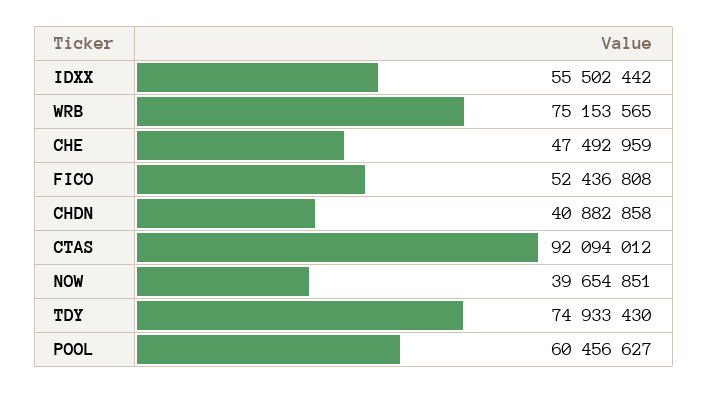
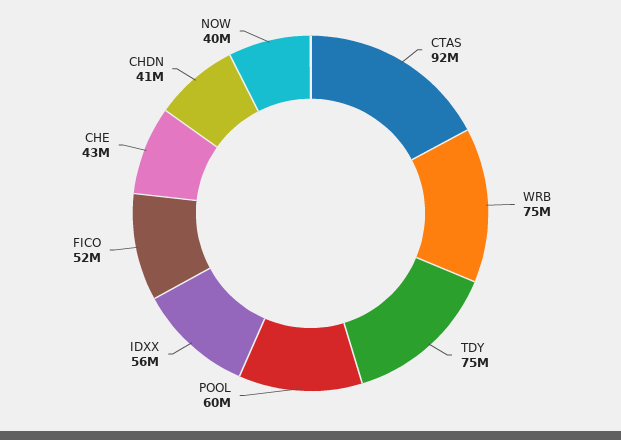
CHE: 47492959 -> 43000000

